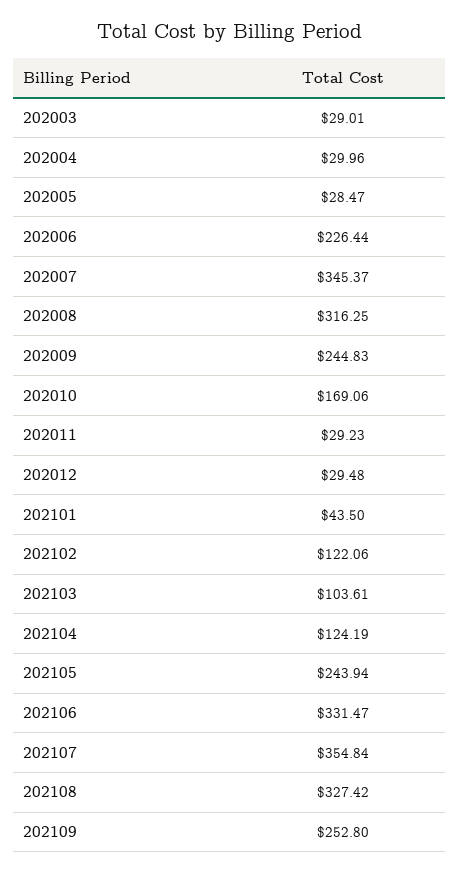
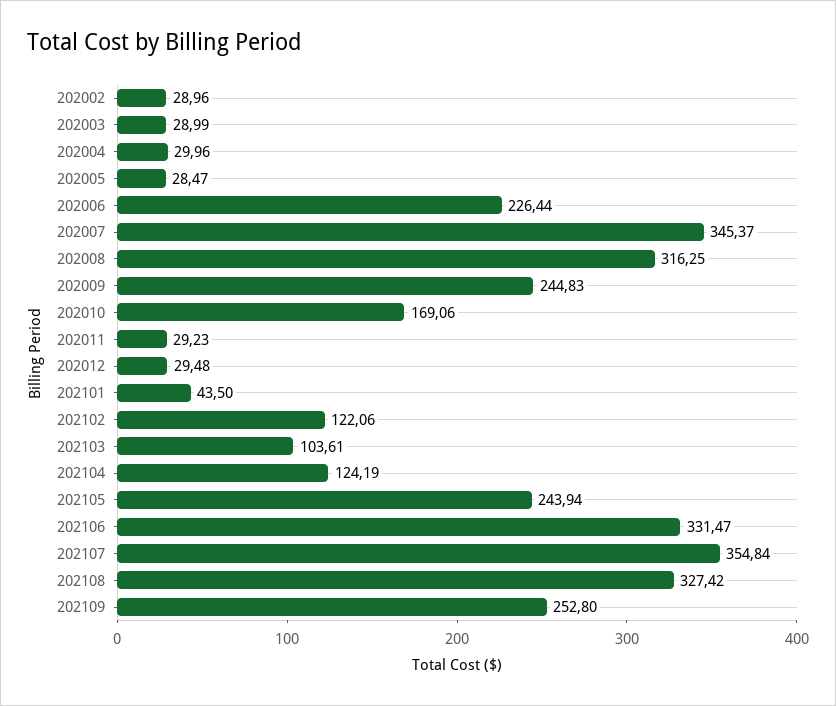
202003: 29.01 -> 28.99
202002: none -> 28.96

